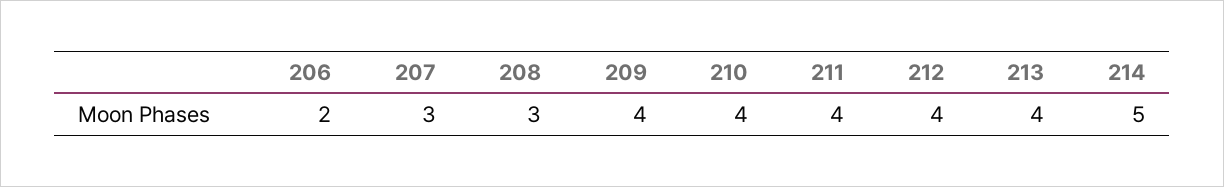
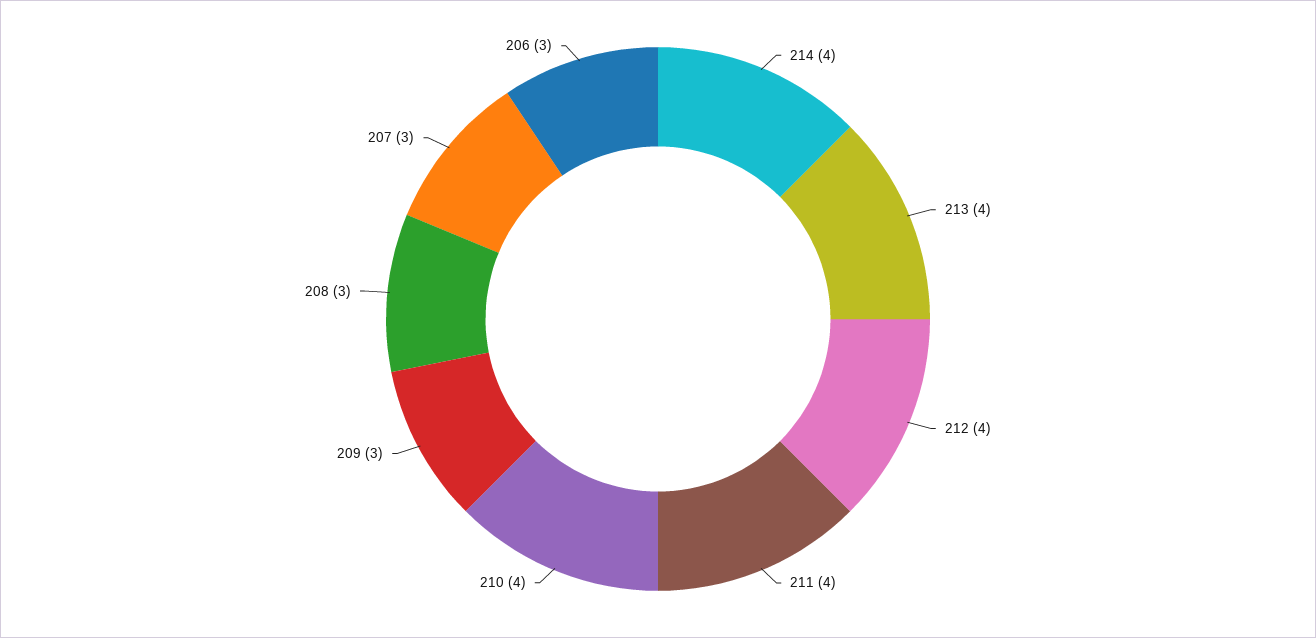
206: 2 -> 3
209: 4 -> 3
214: 5 -> 4

